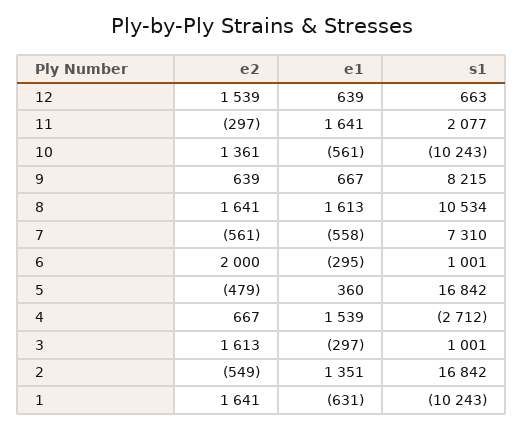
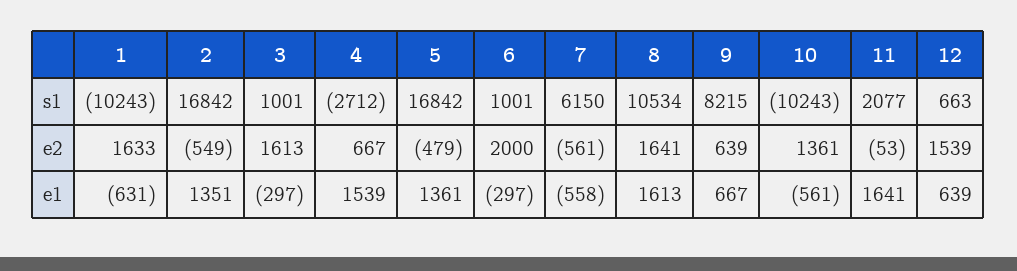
e2, 11: -297 -> -53
s1, 7: 7310 -> 6150
e1, 6: -295 -> -297
e1, 5: 360 -> 1361
e2, 1: 1641 -> 1633

